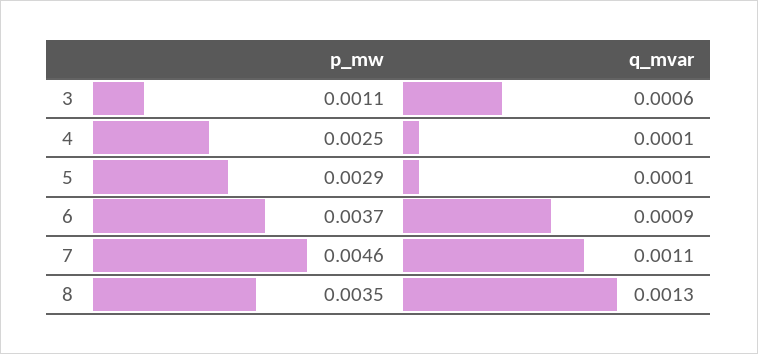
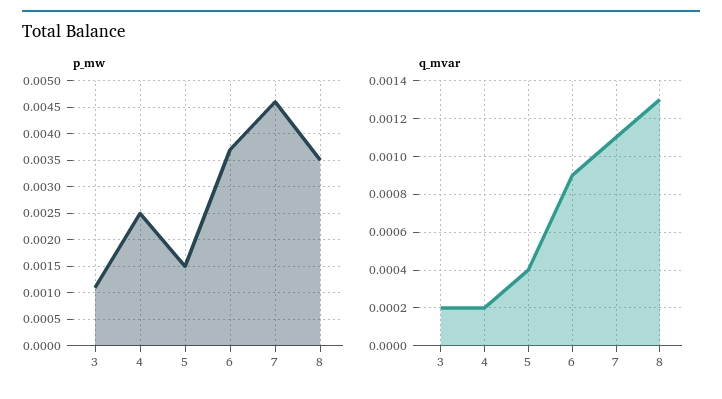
q_mvar, 3: 0.0006 -> 0.0002
q_mvar, 4: 0.0001 -> 0.0002
p_mw, 5: 0.0029 -> 0.0015
q_mvar, 5: 0.0001 -> 0.0004

